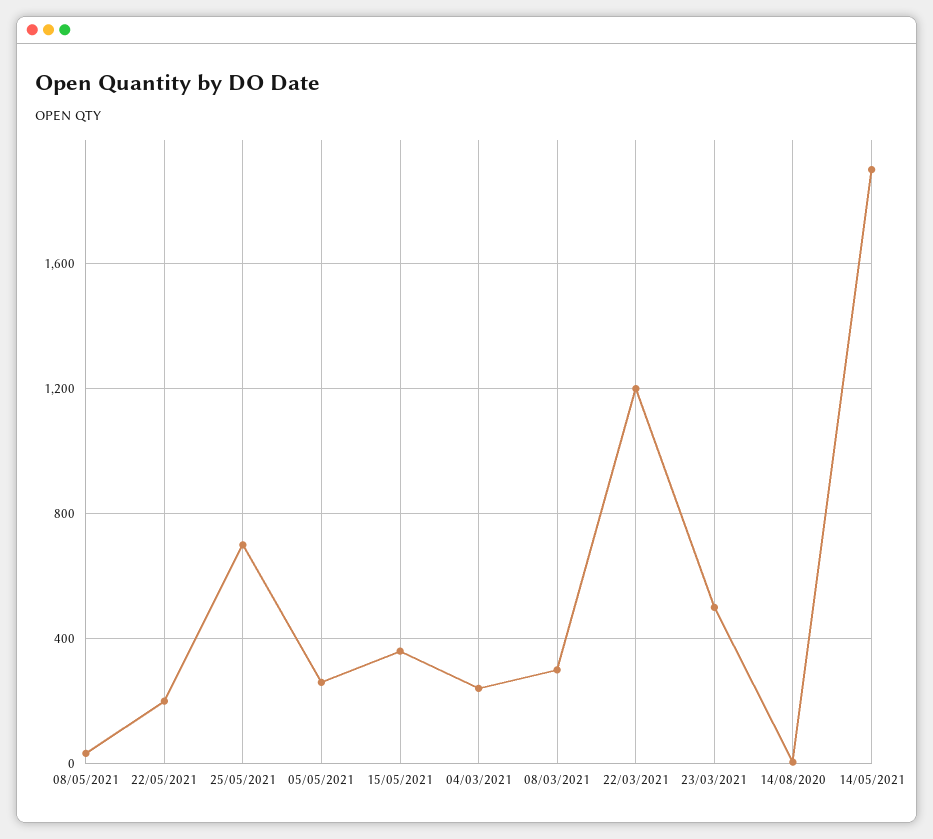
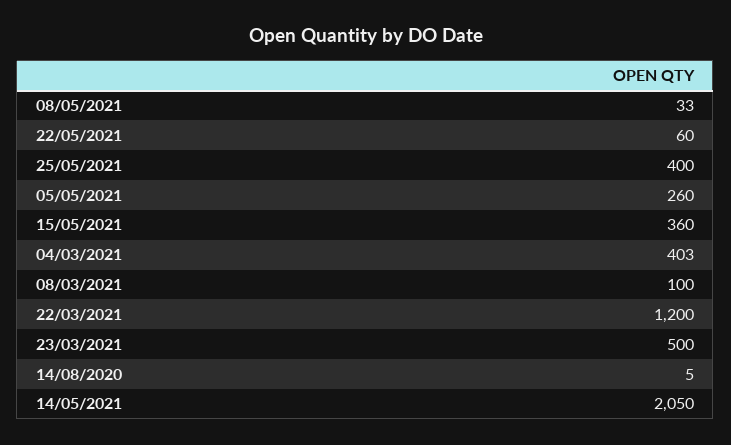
22/05/2021: 200 -> 60
25/05/2021: 700 -> 400
04/03/2021: 250 -> 403
08/03/2021: 300 -> 100
14/05/2021: 1900 -> 2050

